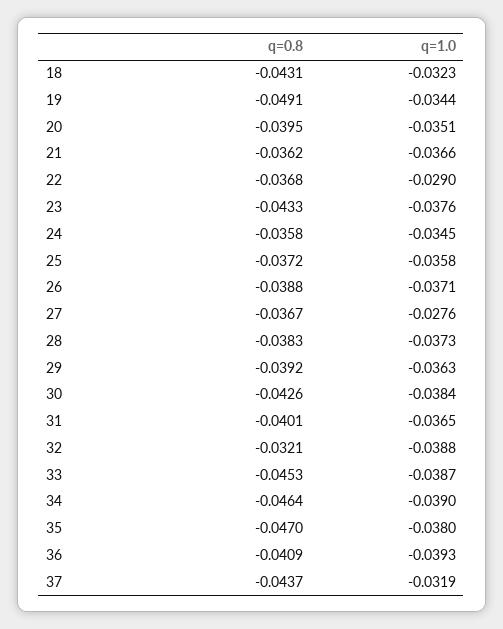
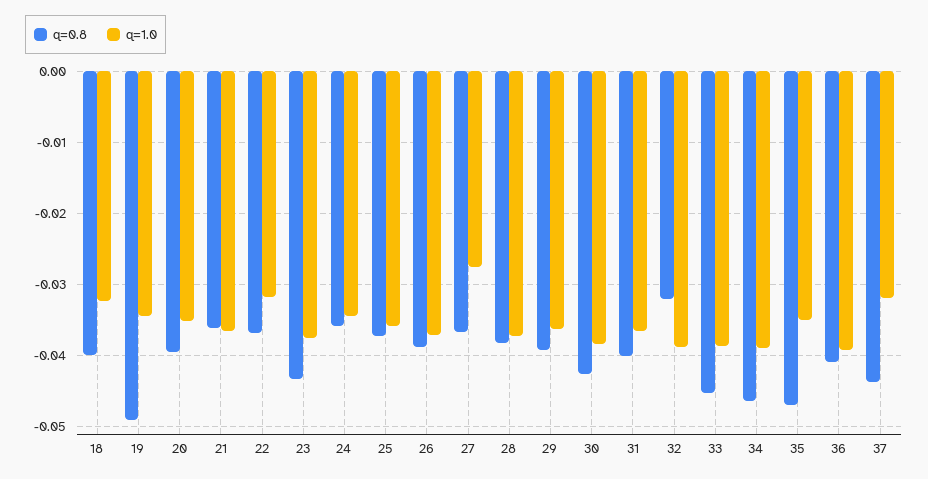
q=0.8, 18: -0.0431 -> -0.04
q=1.0, 22: -0.029 -> -0.032
q=1.0, 35: -0.038 -> -0.035

